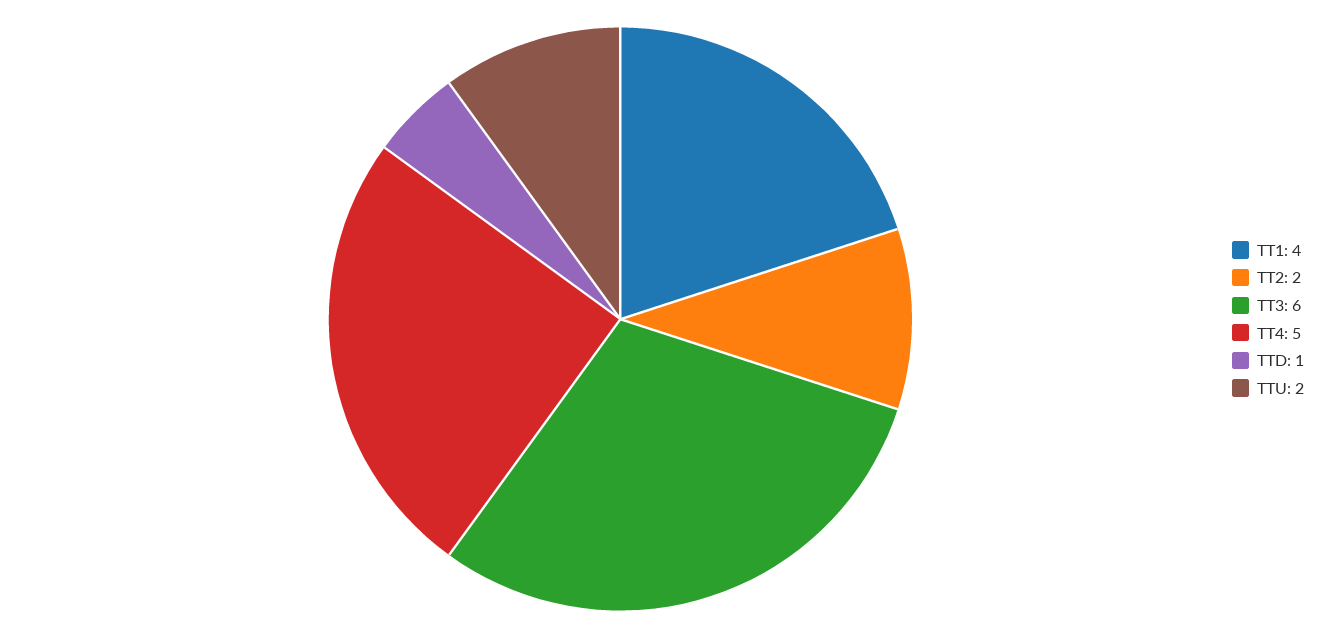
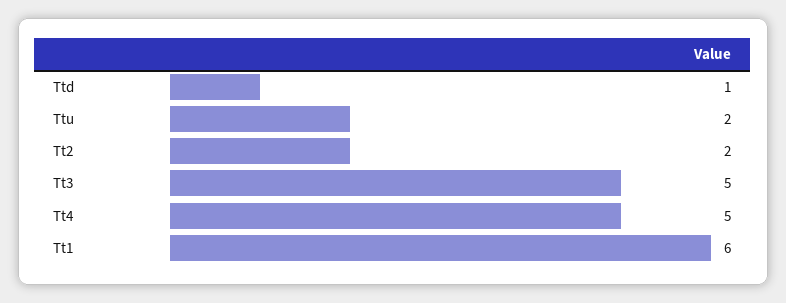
TT1: 4 -> 6
TT3: 6 -> 5

